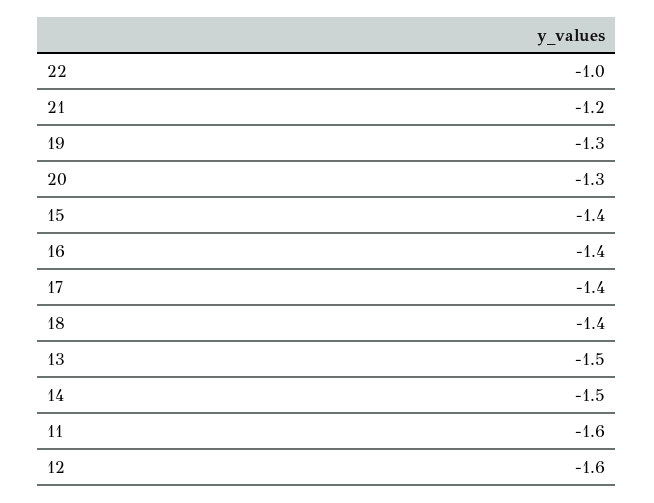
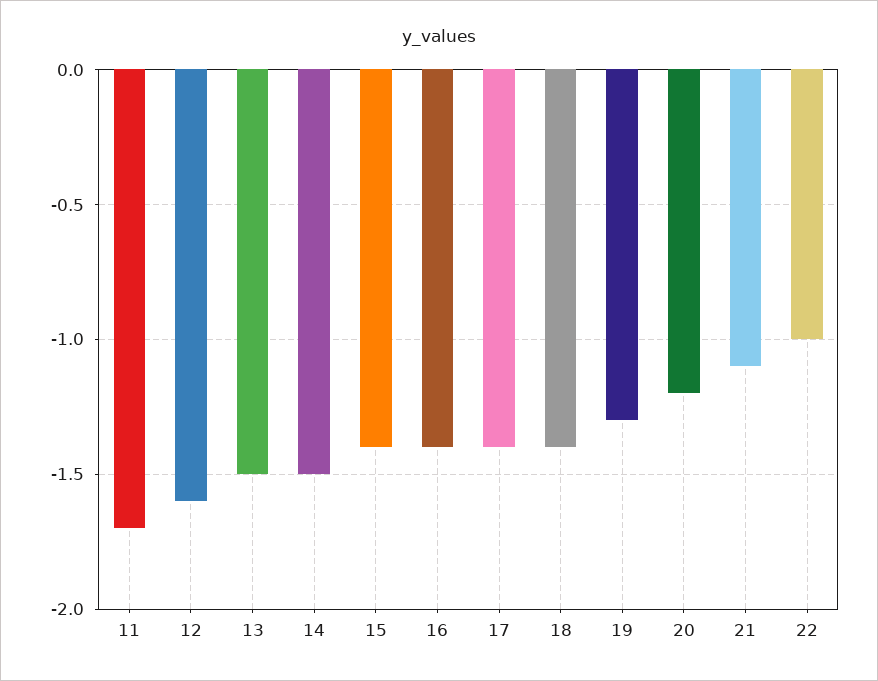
21: -1.2 -> -1.1
20: -1.3 -> -1.2
11: -1.6 -> -1.7

